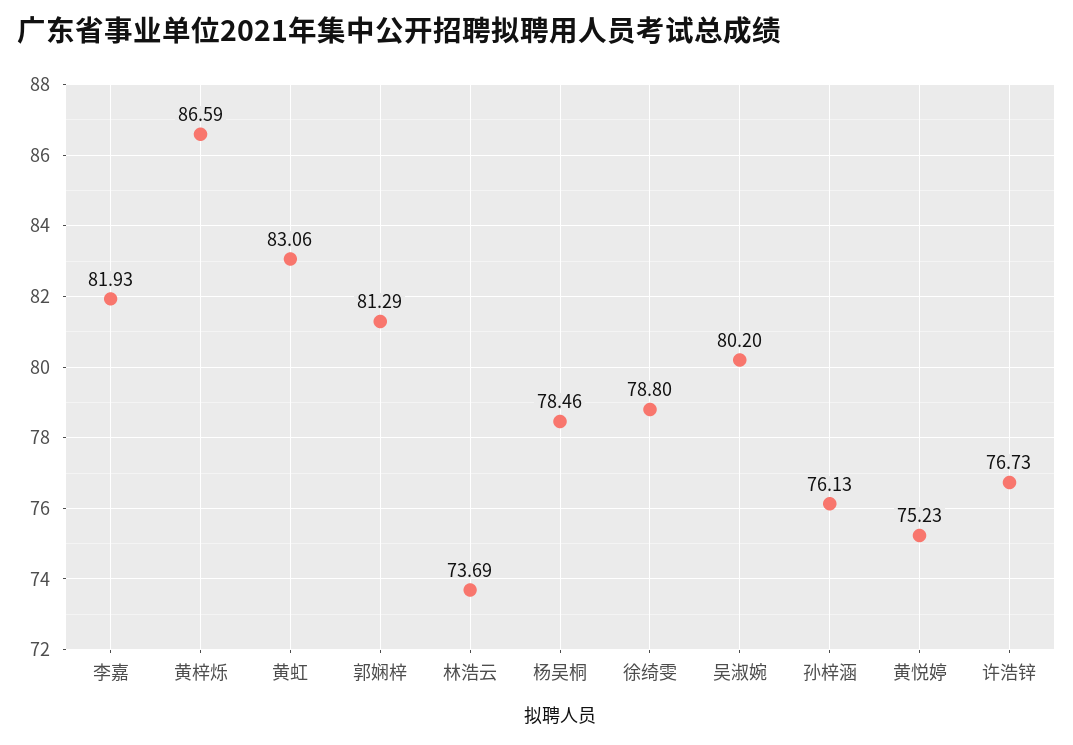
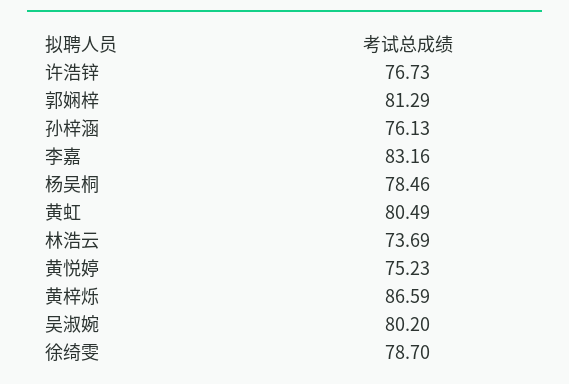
李嘉: 81.93 -> 83.16
黄虹: 83.06 -> 80.49
徐绮雯: 78.8 -> 78.7

